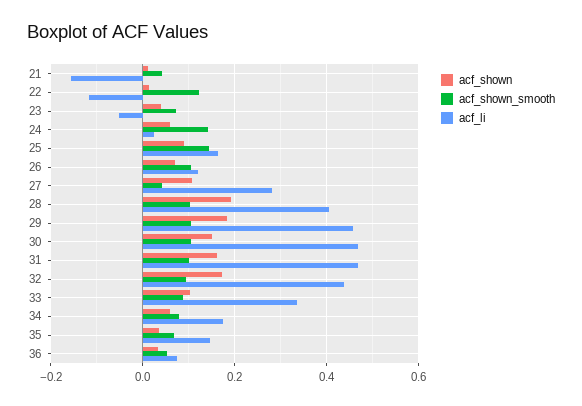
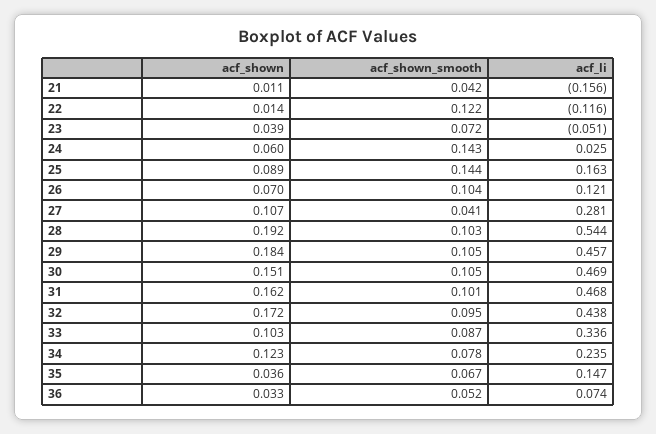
acf_li, 28: 0.4 -> 0.544
acf_shown, 34: 0.06 -> 0.123
acf_li, 34: 0.18 -> 0.235

